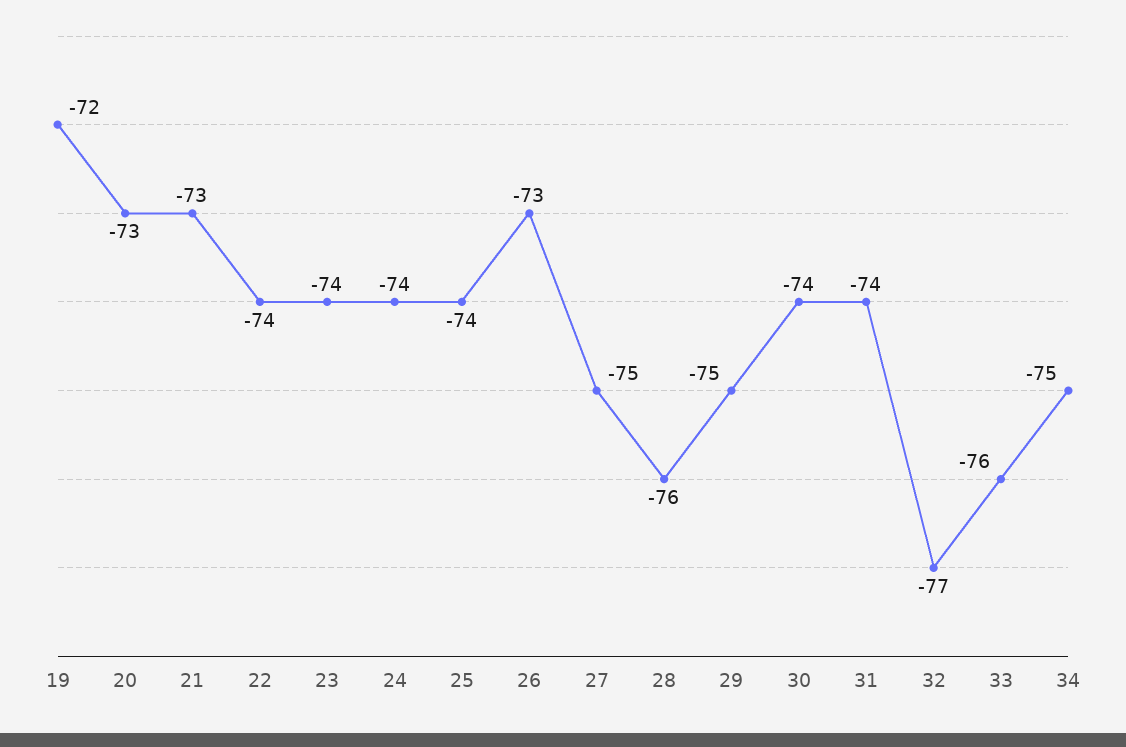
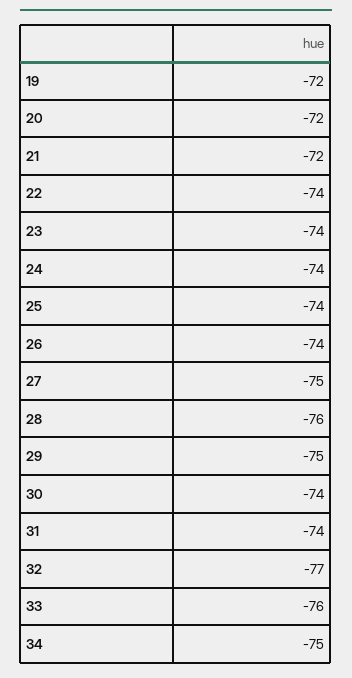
20: -73 -> -72
21: -73 -> -72
26: -73 -> -74

